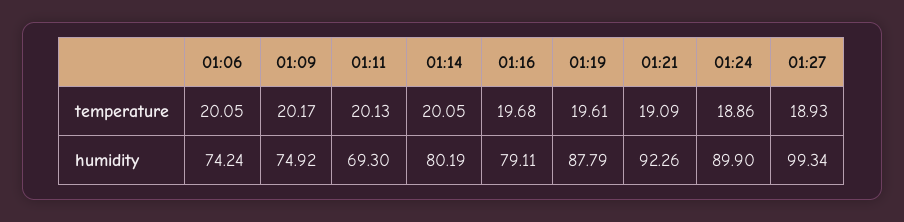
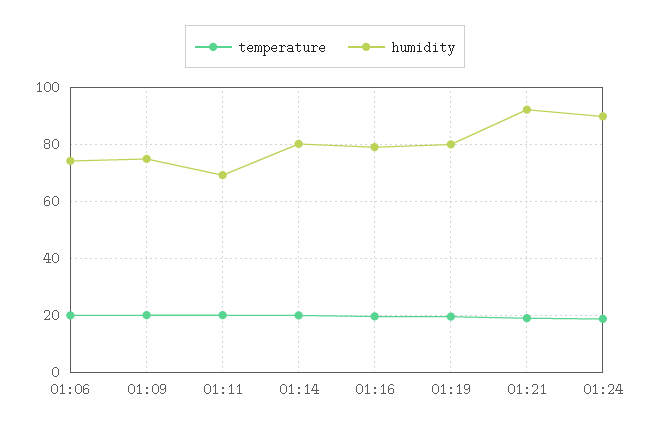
temperature, 01:27: 18.93 -> none
humidity, 01:19: 87.79 -> 80
humidity, 01:27: 99.34 -> none

